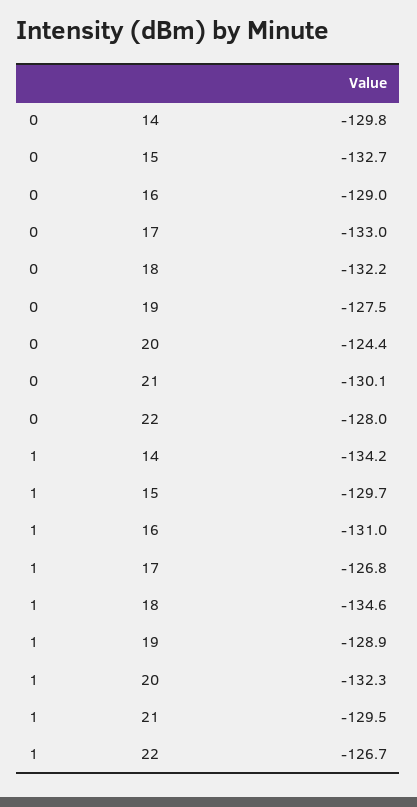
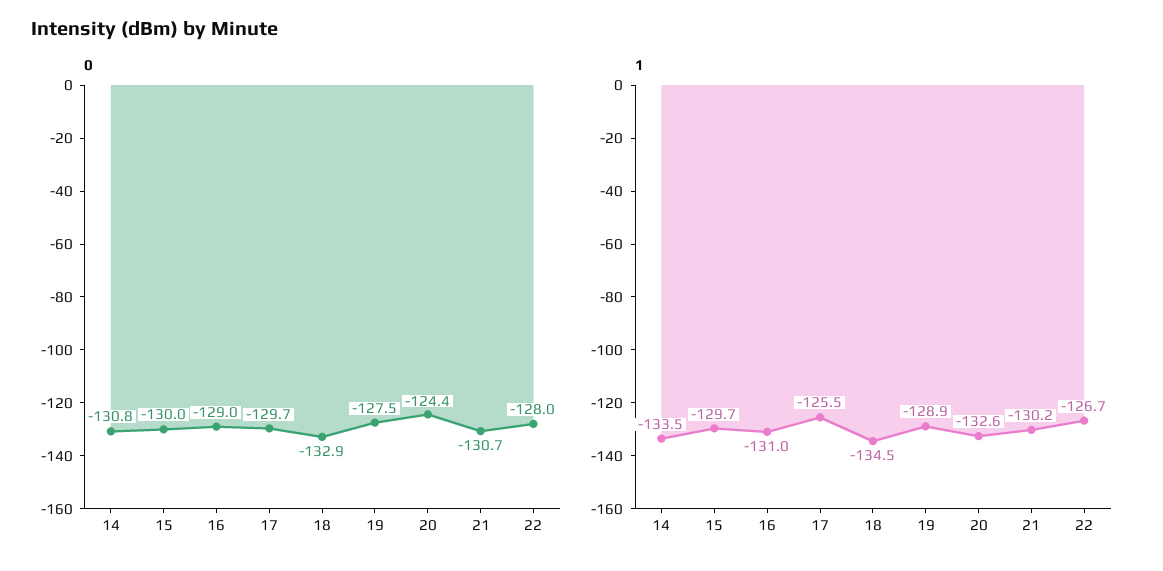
0, 14: -129.8 -> -130.8
0, 15: -132.7 -> -130
0, 17: -133 -> -129.7
0, 18: -132.2 -> -132.9
0, 21: -130.1 -> -130.7
1, 14: -134.2 -> -133.5
1, 17: -126.8 -> -125.5
1, 18: -134.6 -> -134.5
1, 20: -132.3 -> -132.6
1, 21: -129.5 -> -130.2

